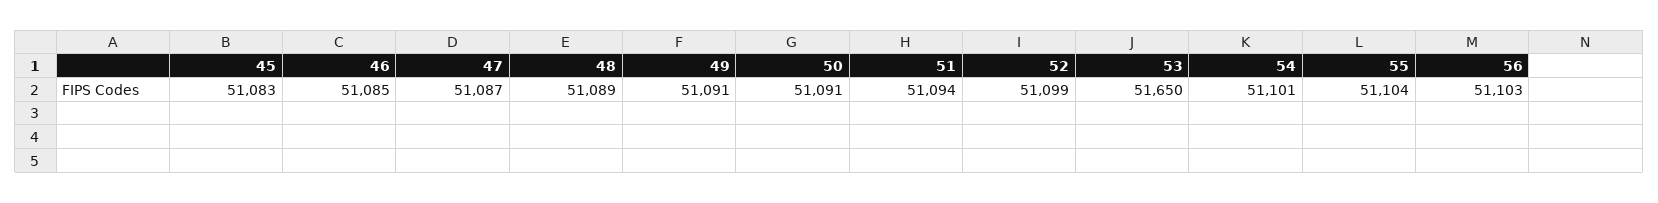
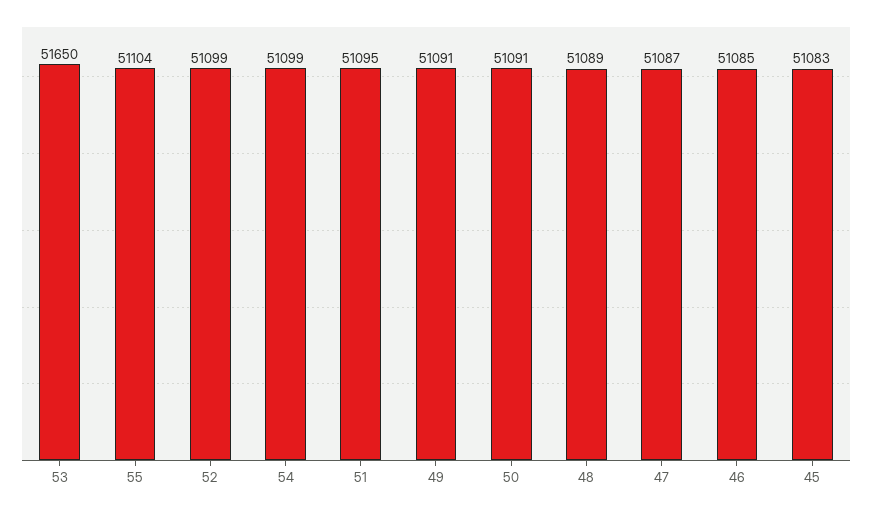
51: 51094 -> 51095
54: 51101 -> 51099
56: 51103 -> none

